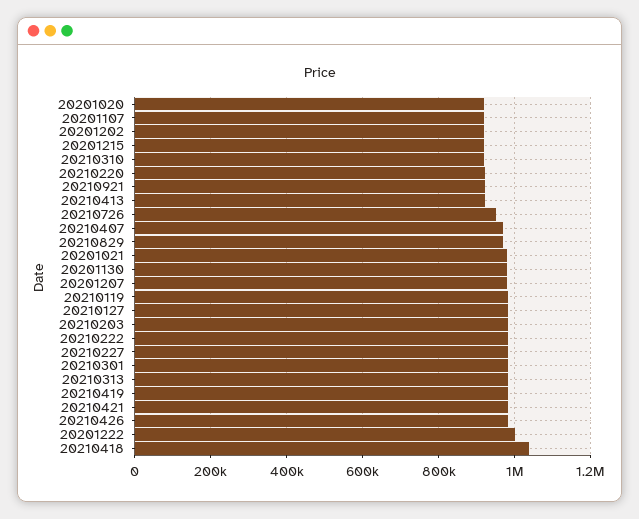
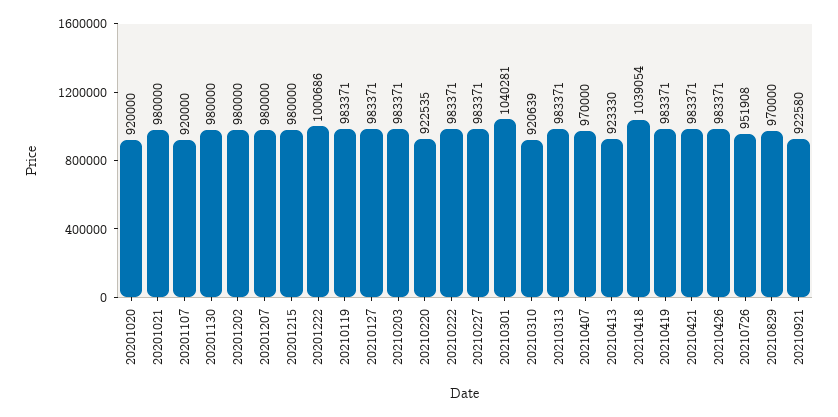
20201202: 920000 -> 980000
20201215: 920000 -> 980000
20210301: 980000 -> 1040281

